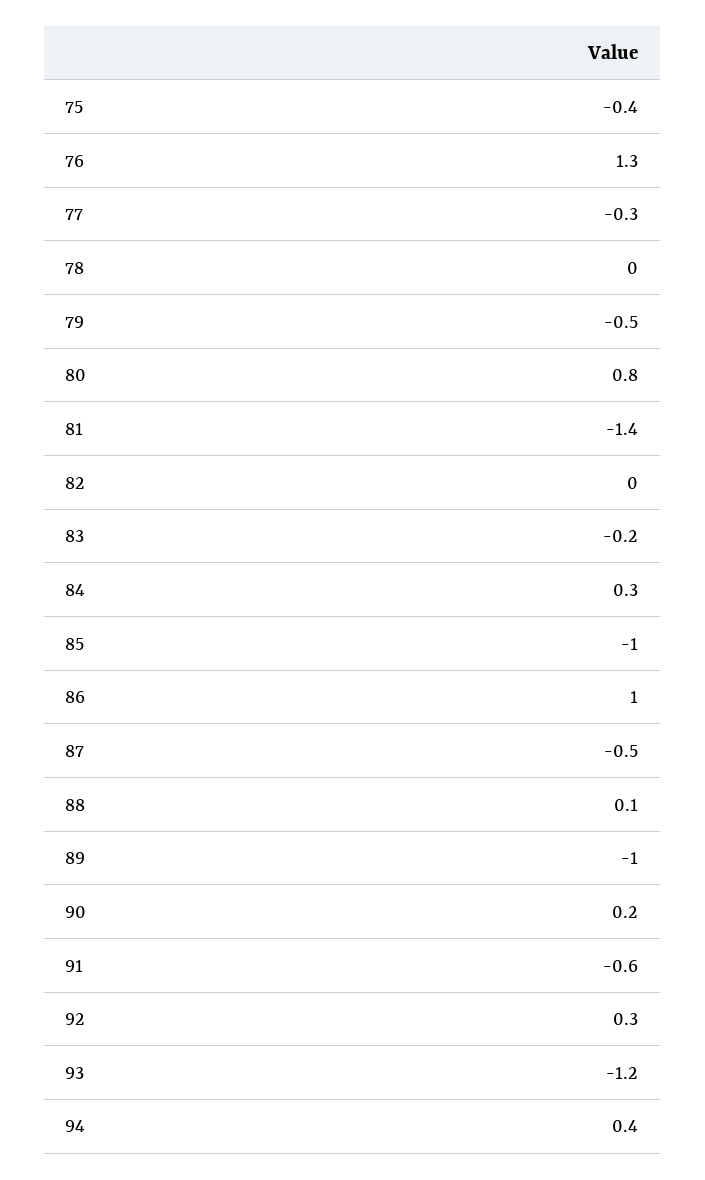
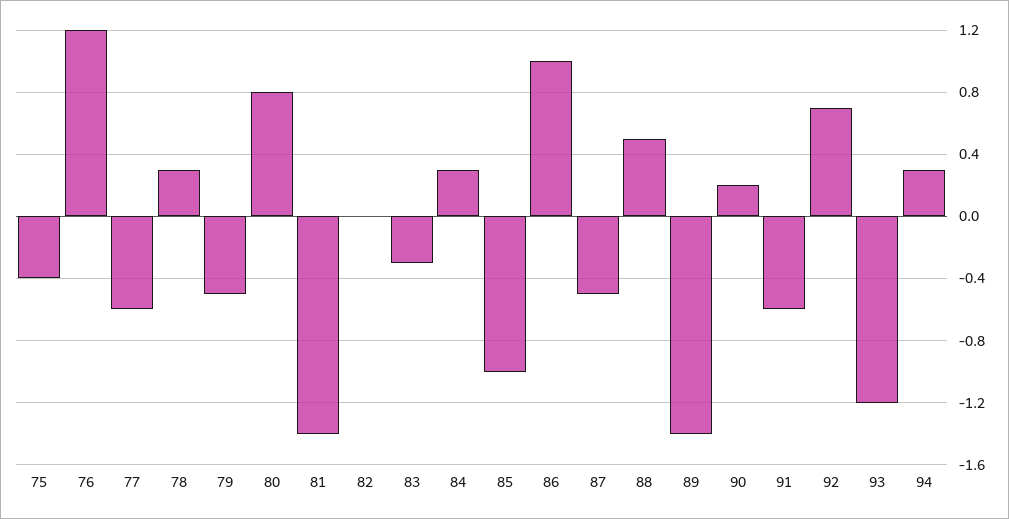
76: 1.3 -> 1.2
77: -0.3 -> -0.6
78: 0 -> 0.3
83: -0.2 -> -0.3
88: 0.1 -> 0.5
89: -1 -> -1.4
92: 0.3 -> 0.7
94: 0.4 -> 0.3

